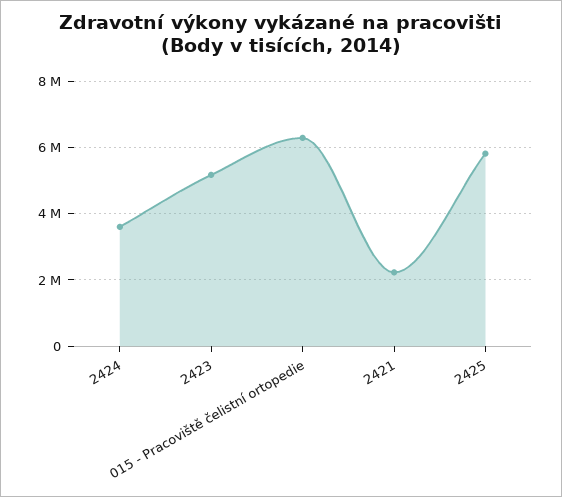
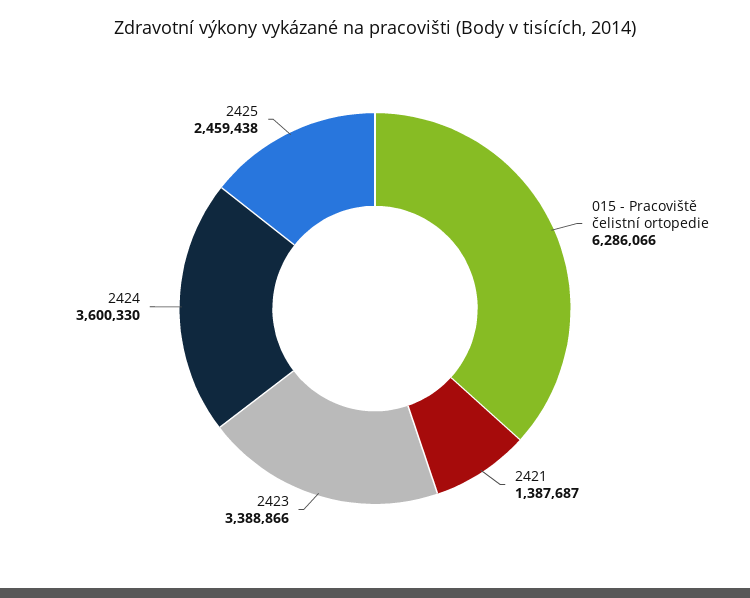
2423: 5200000 -> 3388866
2421: 2200000 -> 1387687
2425: 5800000 -> 2459438

